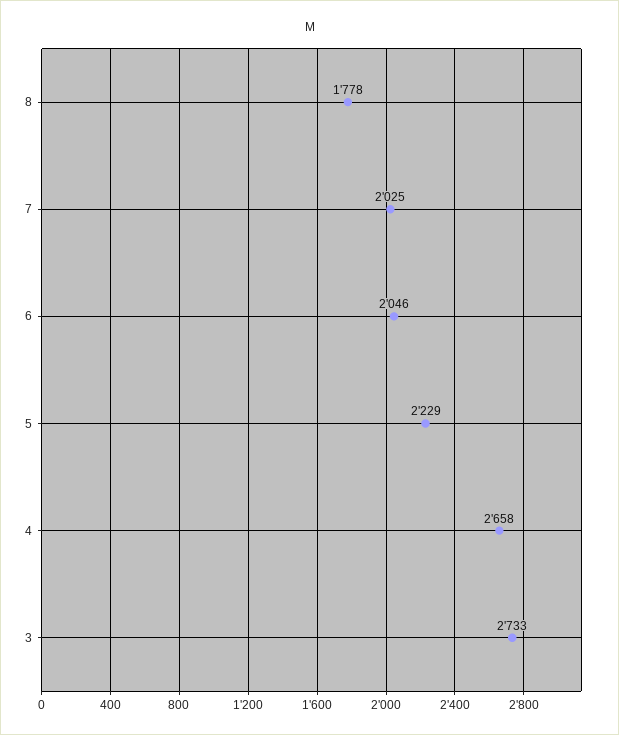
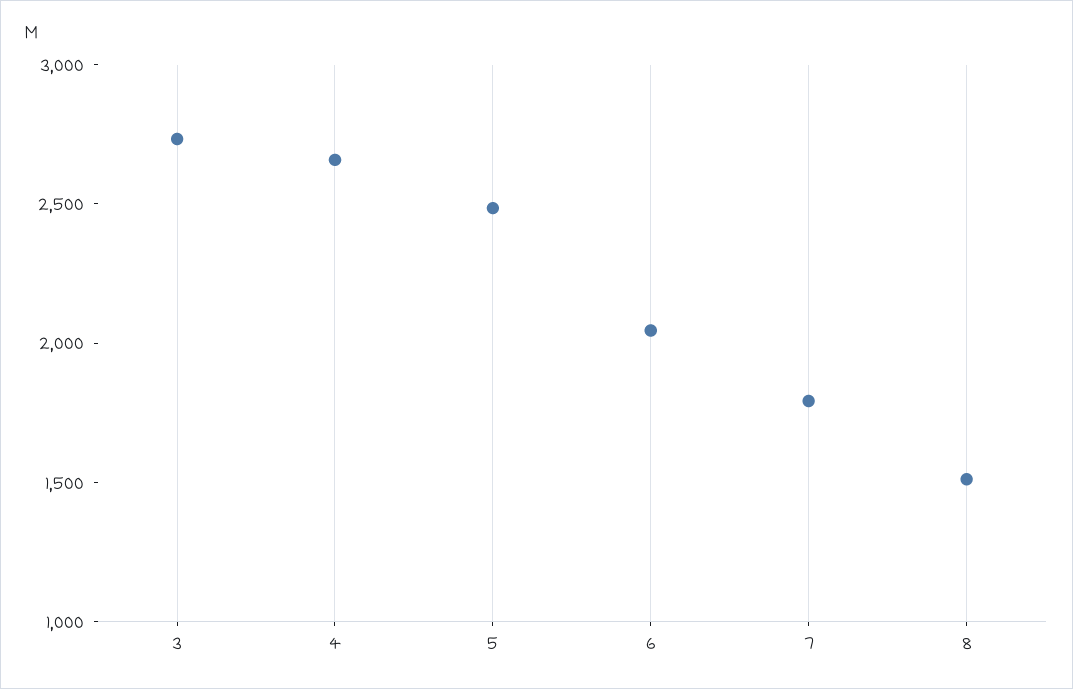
8: 1778 -> 1500
7: 2025 -> 1800
5: 2229 -> 2500

